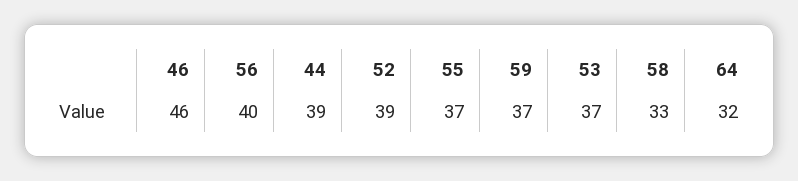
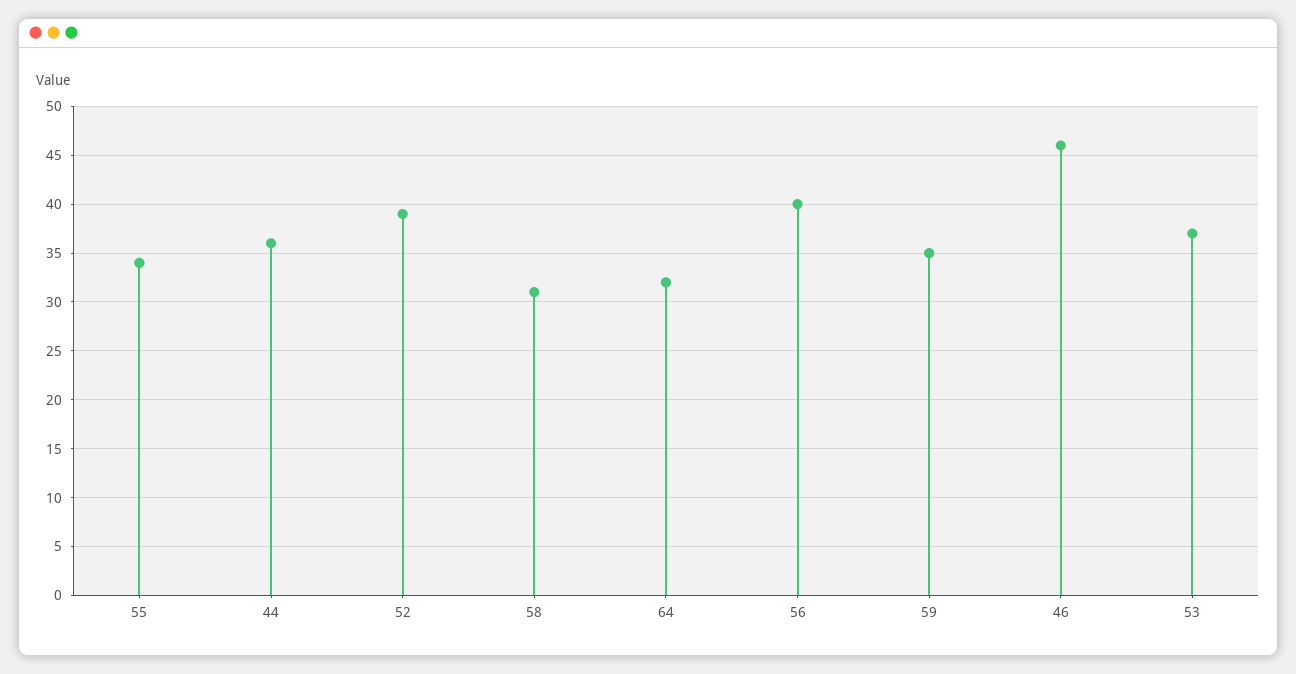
44: 39 -> 36
55: 37 -> 34
59: 37 -> 35
58: 33 -> 31

